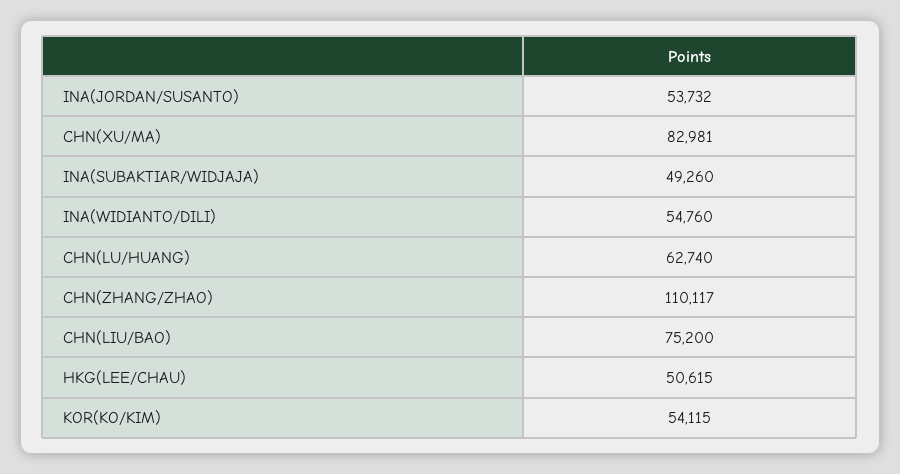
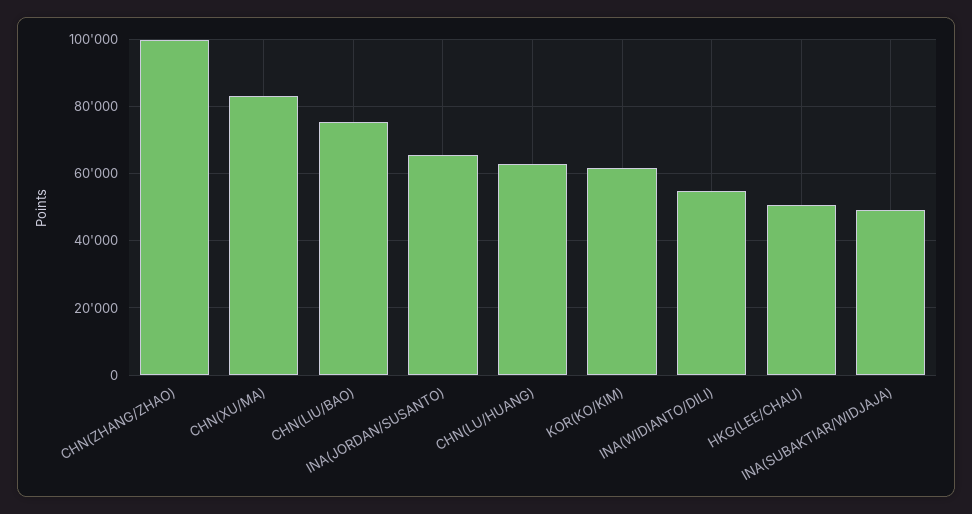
INA(JORDAN/SUSANTO): 53732 -> 66000
CHN(ZHANG/ZHAO): 110117 -> 100000
KOR(KO/KIM): 54115 -> 62000

